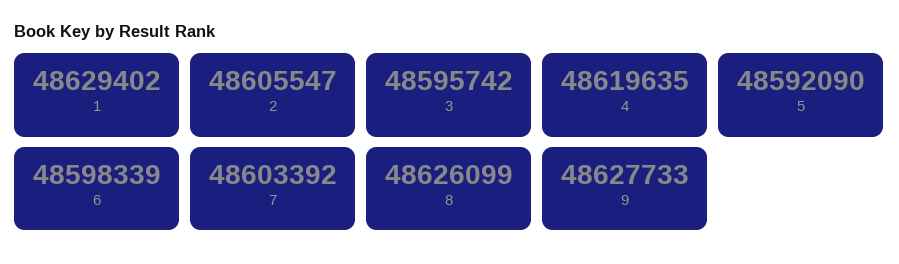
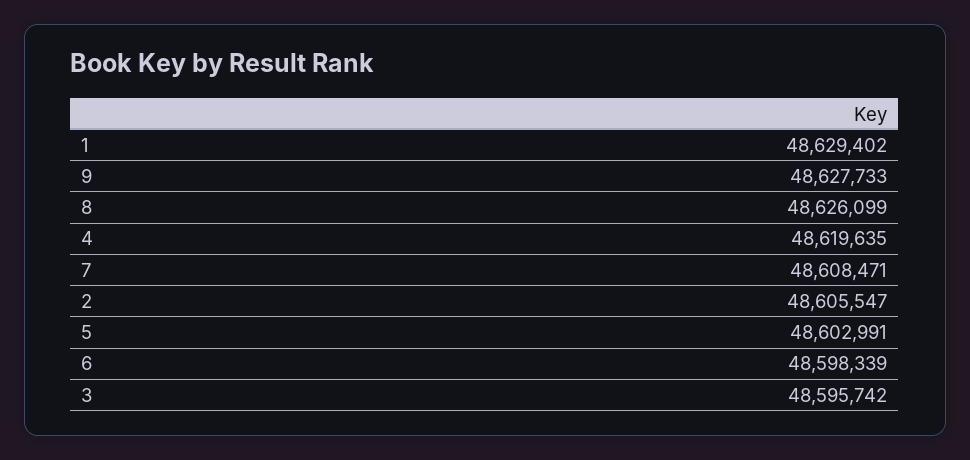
5: 48592090 -> 48602991
7: 48603392 -> 48608471

